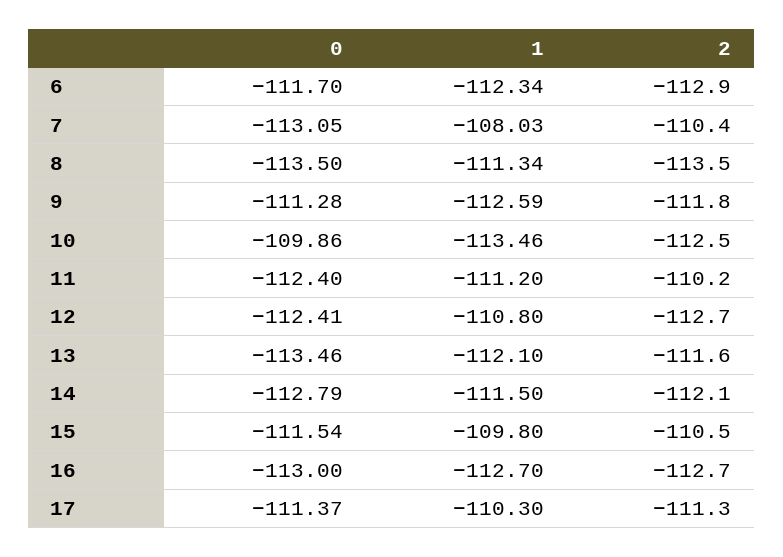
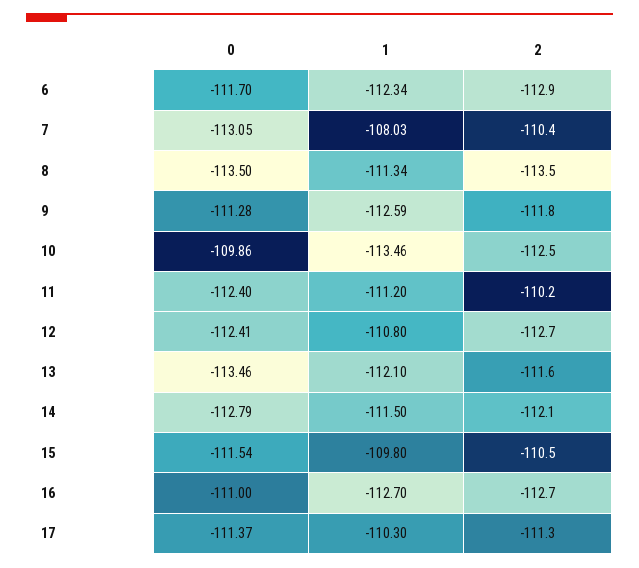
0, 16: -113 -> -111

